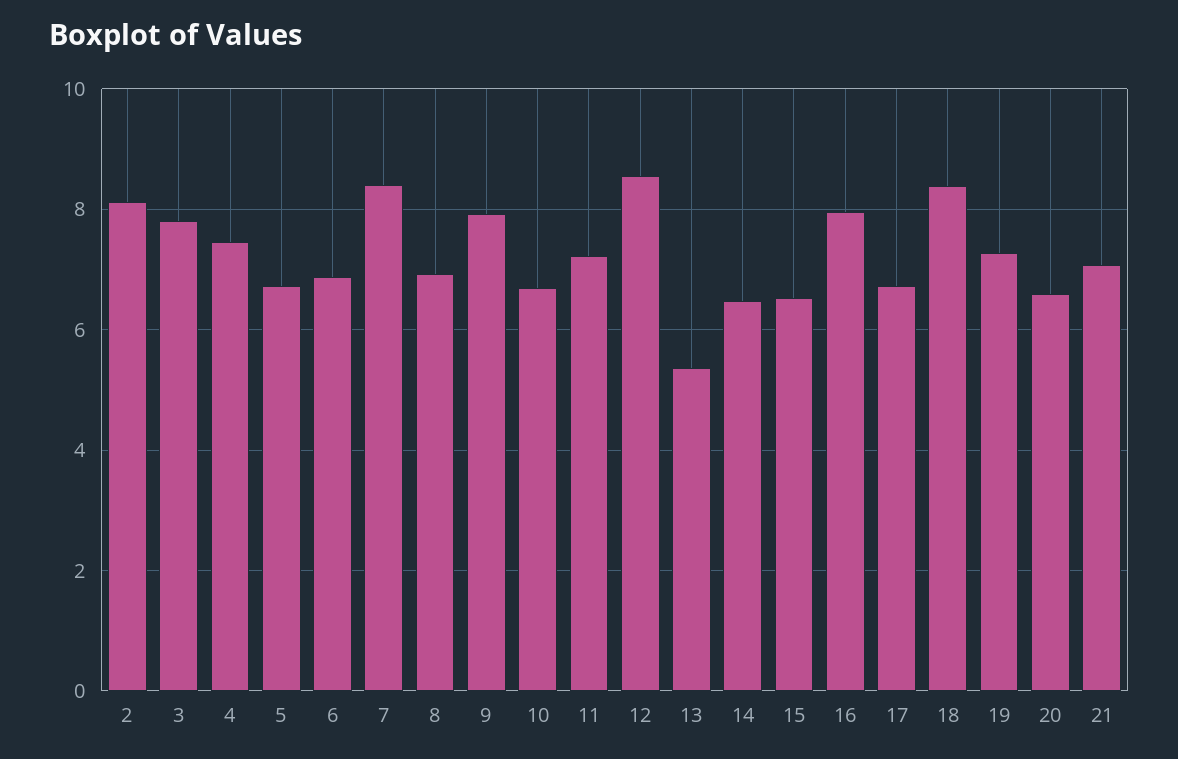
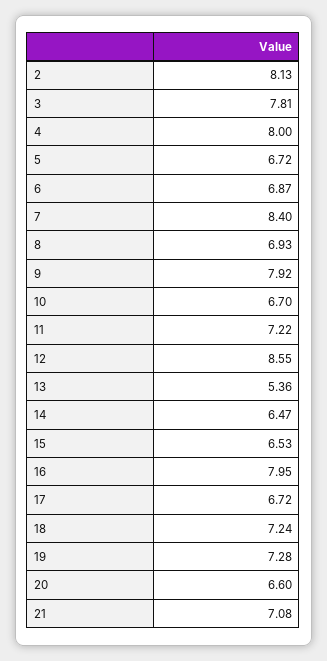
4: 7.4 -> 8
18: 8.4 -> 7.24

